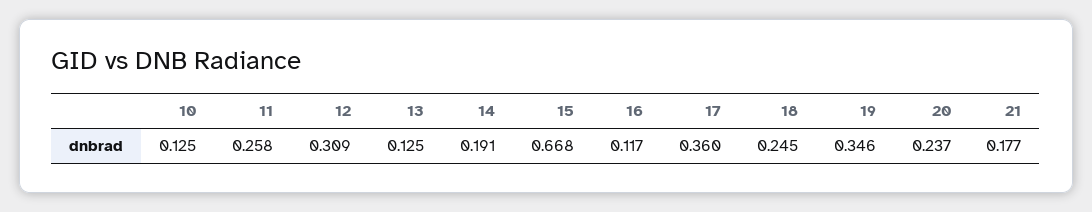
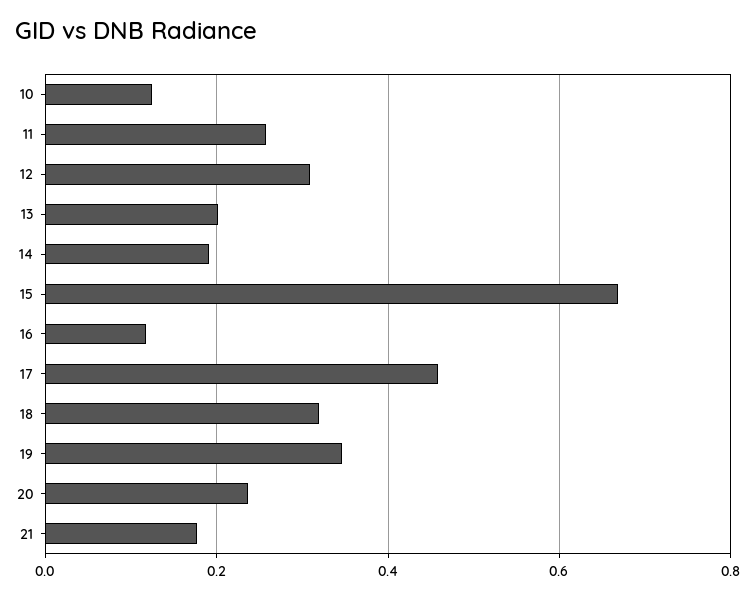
13: 0.125 -> 0.2
17: 0.36 -> 0.46
18: 0.245 -> 0.32

